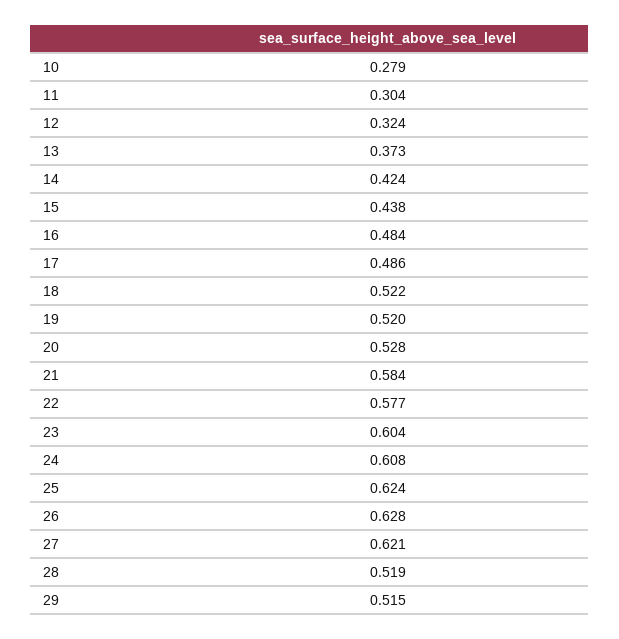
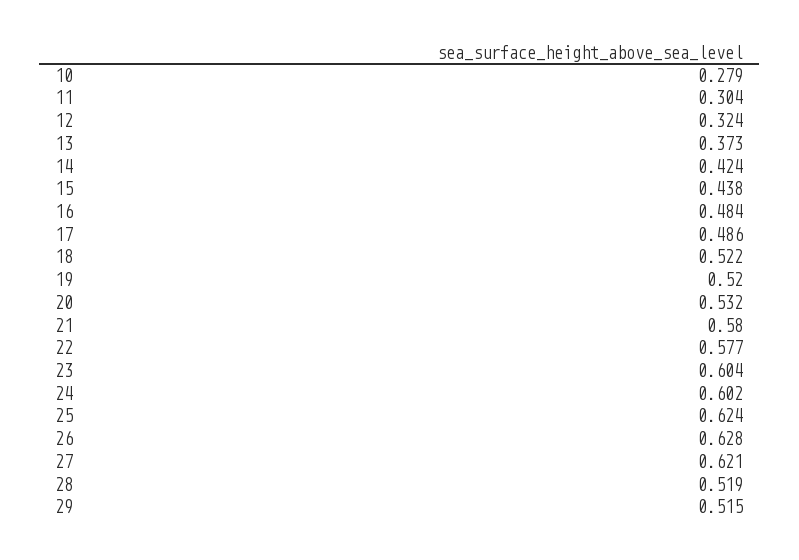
20: 0.528 -> 0.532
21: 0.584 -> 0.58
24: 0.608 -> 0.602

